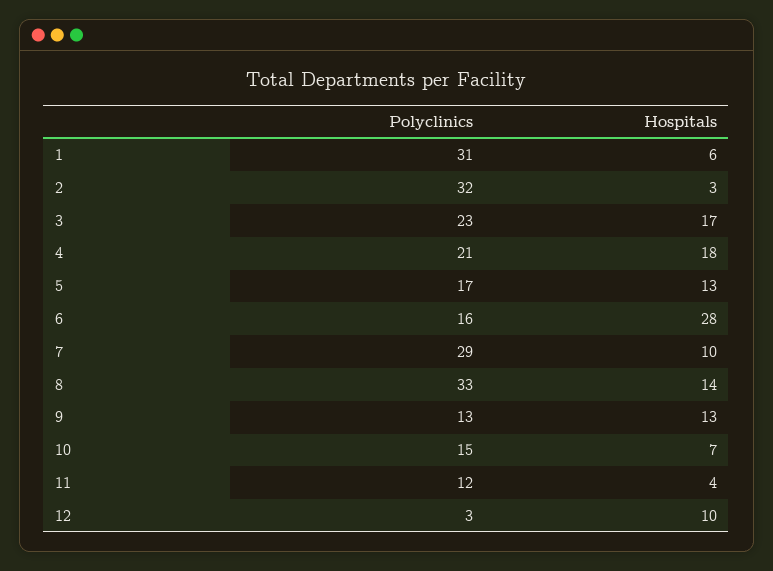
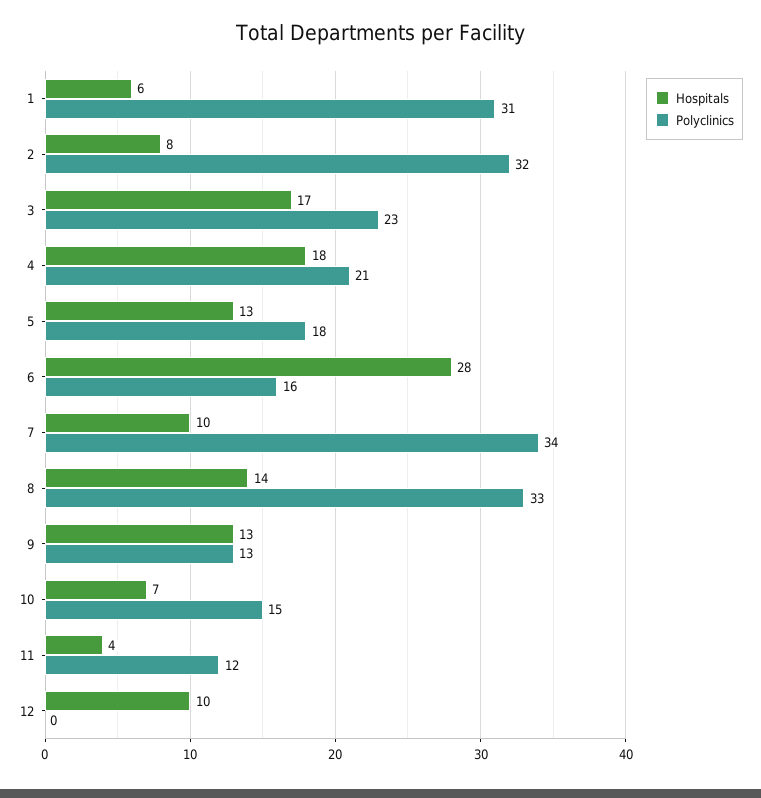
Hospitals, 2: 3 -> 8
Polyclinics, 5: 17 -> 18
Polyclinics, 7: 29 -> 34
Polyclinics, 12: 3 -> 0

